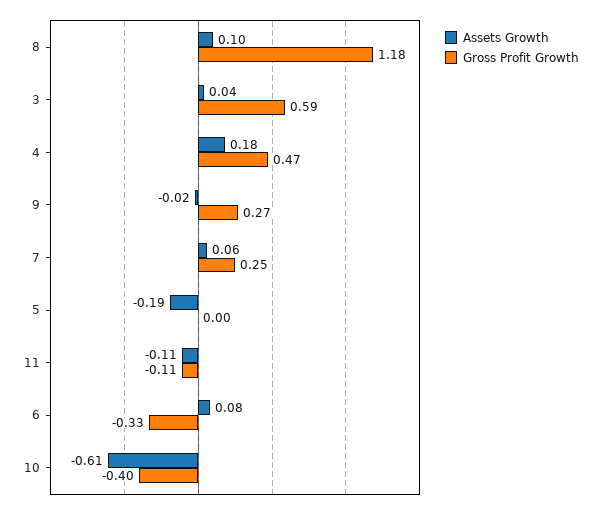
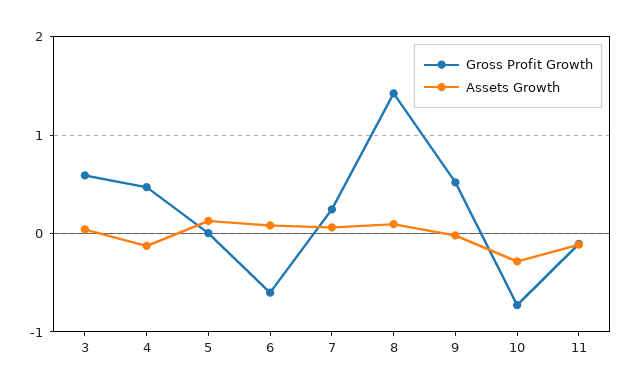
Gross Profit Growth, 8: 1.18 -> 1.4
Assets Growth, 4: 0.18 -> -0.1
Gross Profit Growth, 9: 0.27 -> 0.5
Assets Growth, 5: -0.19 -> 0.1
Gross Profit Growth, 6: -0.33 -> -0.6
Assets Growth, 10: -0.61 -> -0.3
Gross Profit Growth, 10: -0.4 -> -0.7

